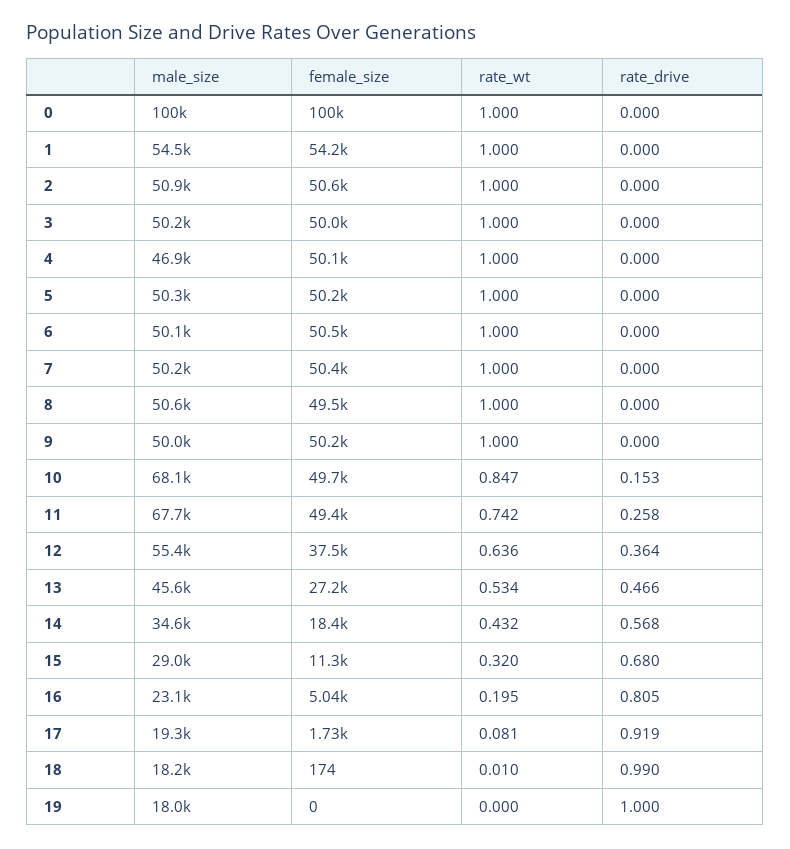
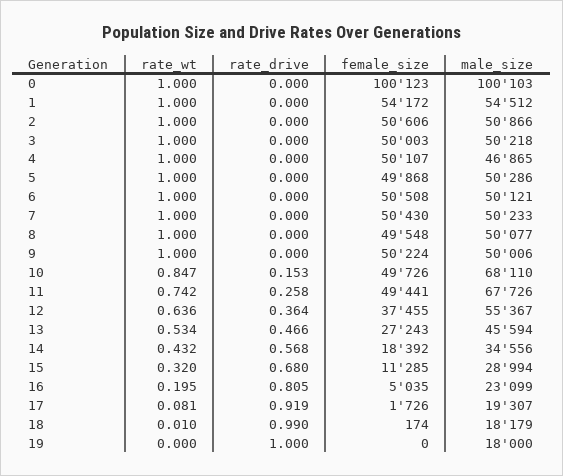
female_size, 5: 50200 -> 49868
male_size, 8: 50600 -> 50077

